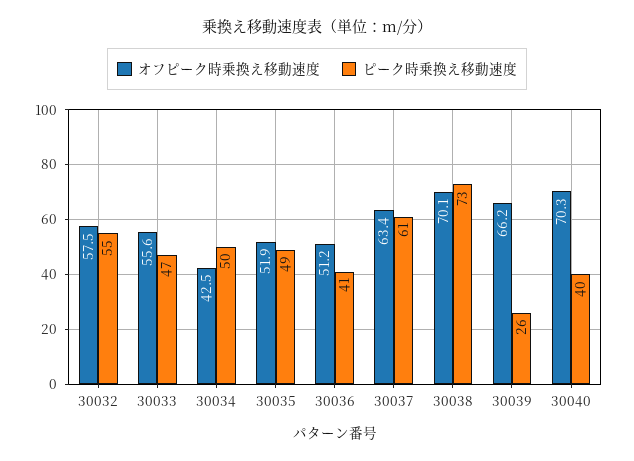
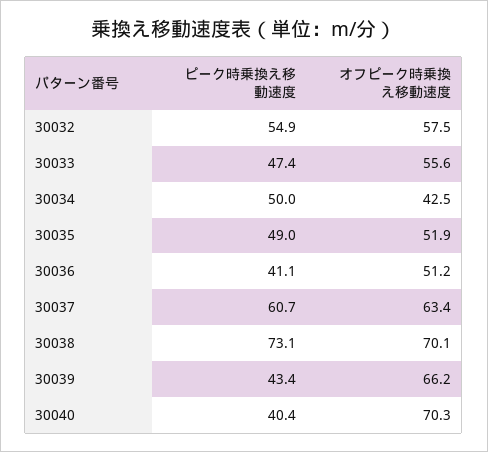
ピーク時乗換え移動速度, 30039: 26 -> 43.4

